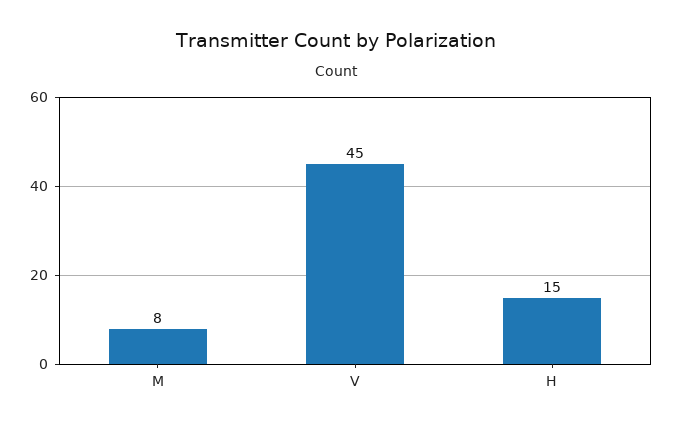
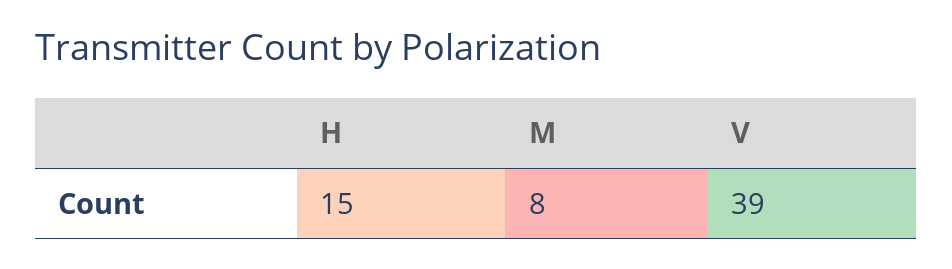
V: 45 -> 39

